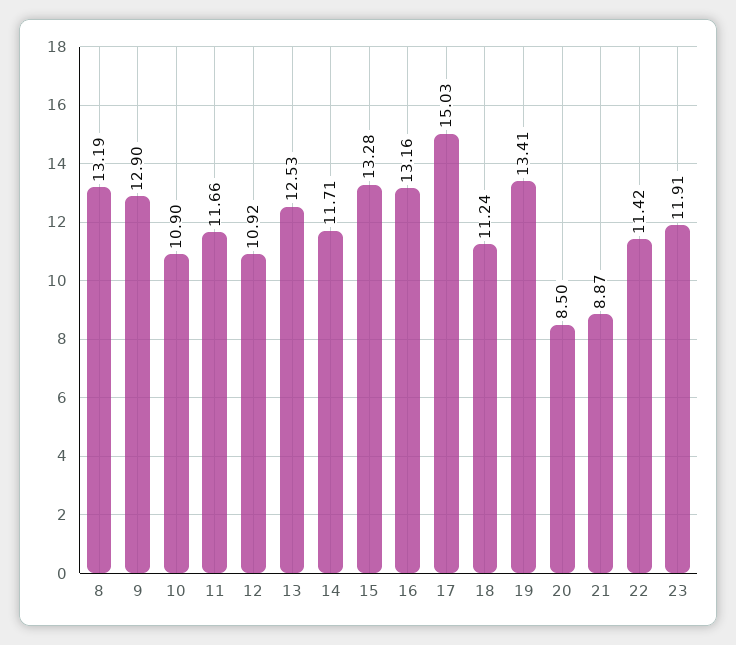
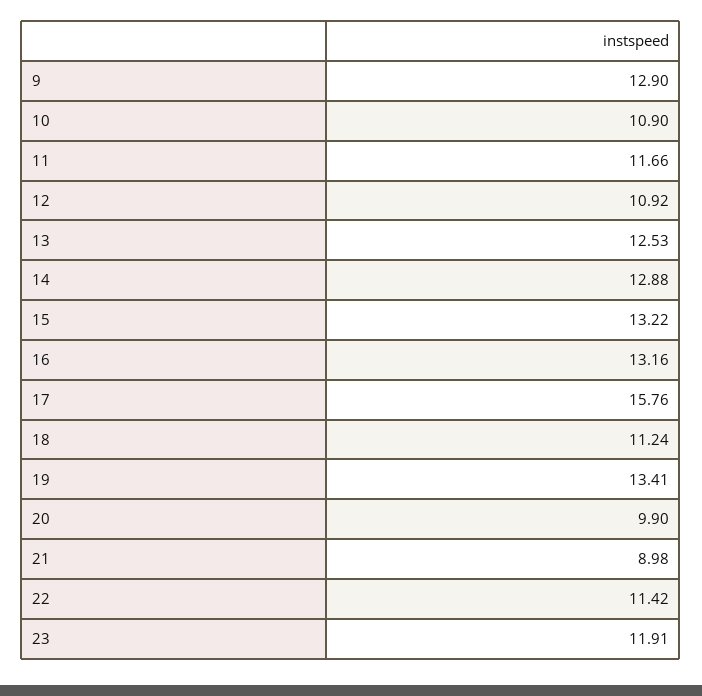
8: 13.19 -> none
14: 11.71 -> 12.88
15: 13.28 -> 13.22
17: 15.03 -> 15.76
20: 8.5 -> 9.9
21: 8.87 -> 8.98

